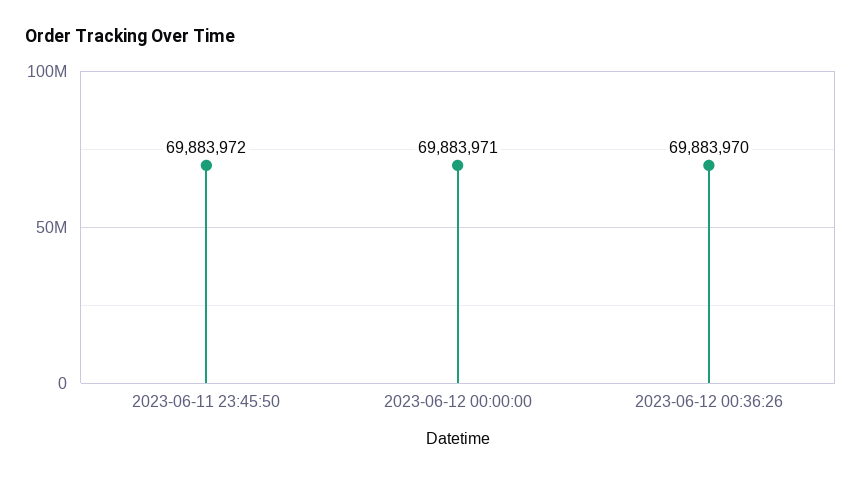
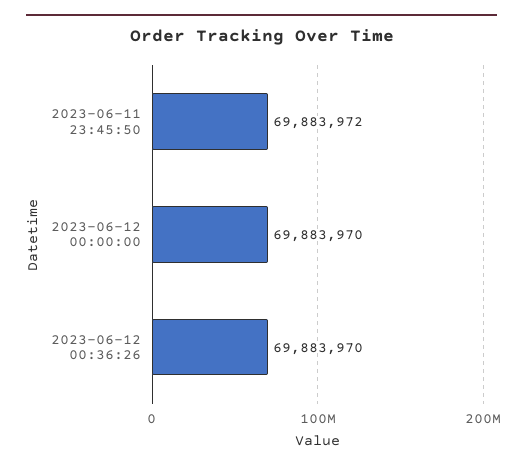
2023-06-12 00:00:00: 69883971 -> 69883970

